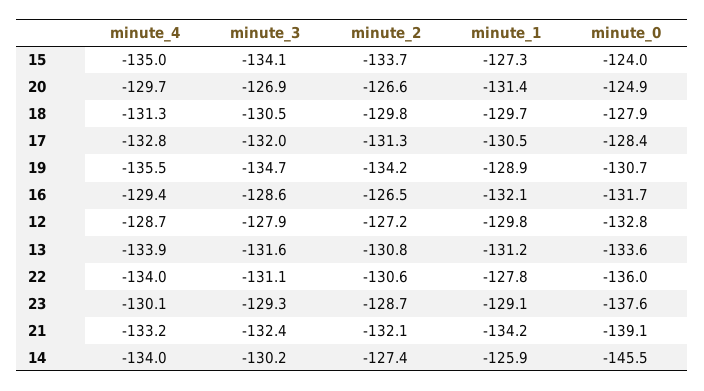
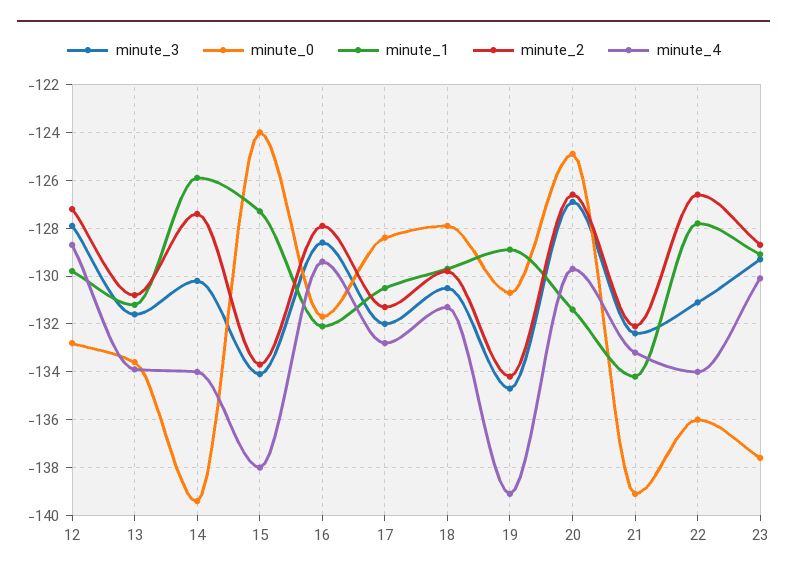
minute_4, 15: -135 -> -138
minute_4, 19: -135.5 -> -139
minute_2, 16: -126.5 -> -128
minute_2, 22: -130.6 -> -126.5
minute_0, 14: -145.5 -> -139.5

